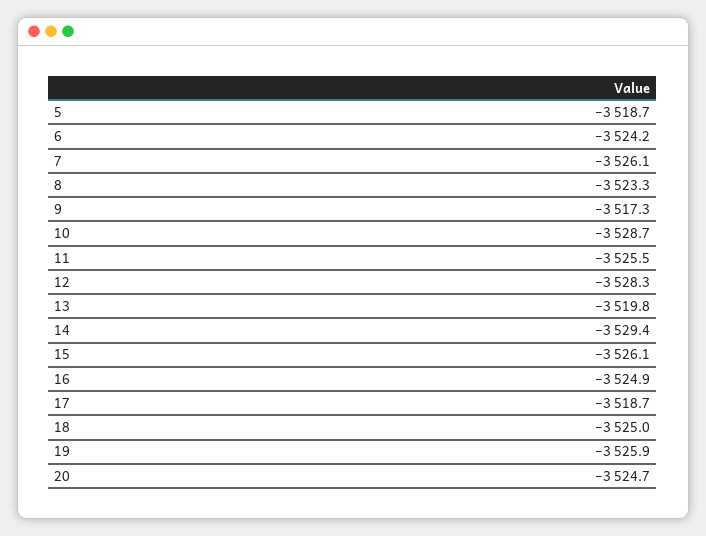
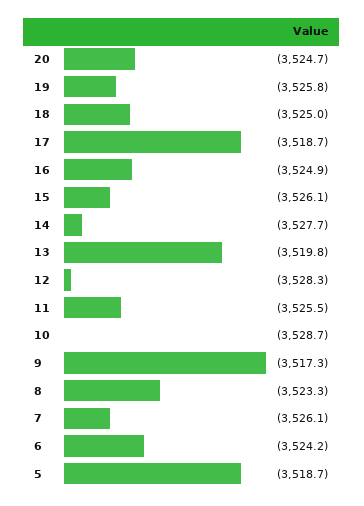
14: -3529.4 -> -3527.7
19: -3525.9 -> -3525.8

